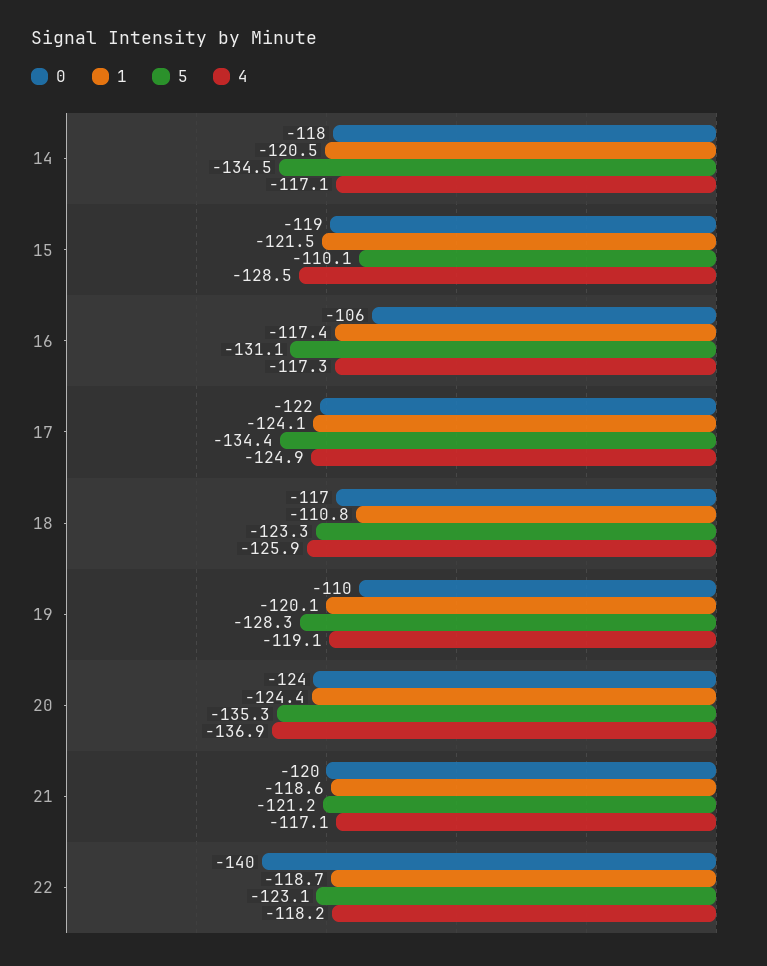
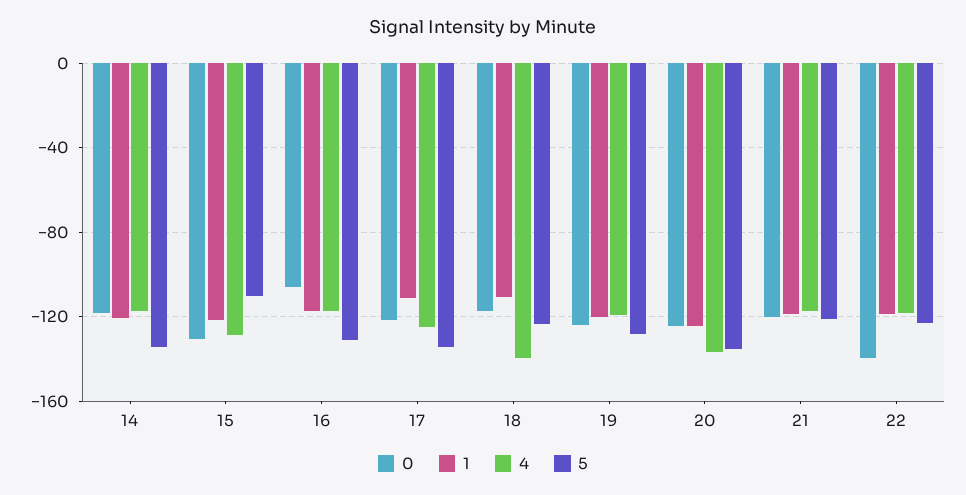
0, 15: -119 -> -130
1, 17: -124.1 -> -110
4, 18: -125.9 -> -140
0, 19: -110 -> -125

